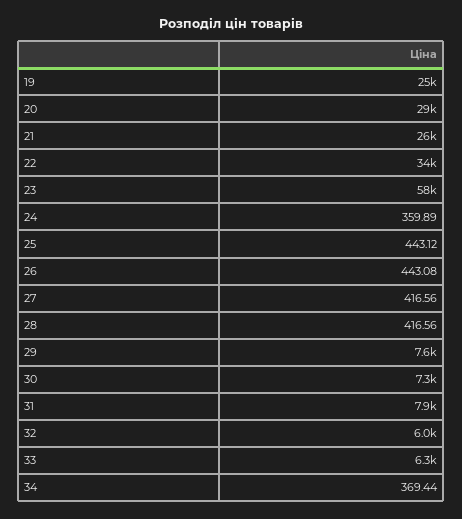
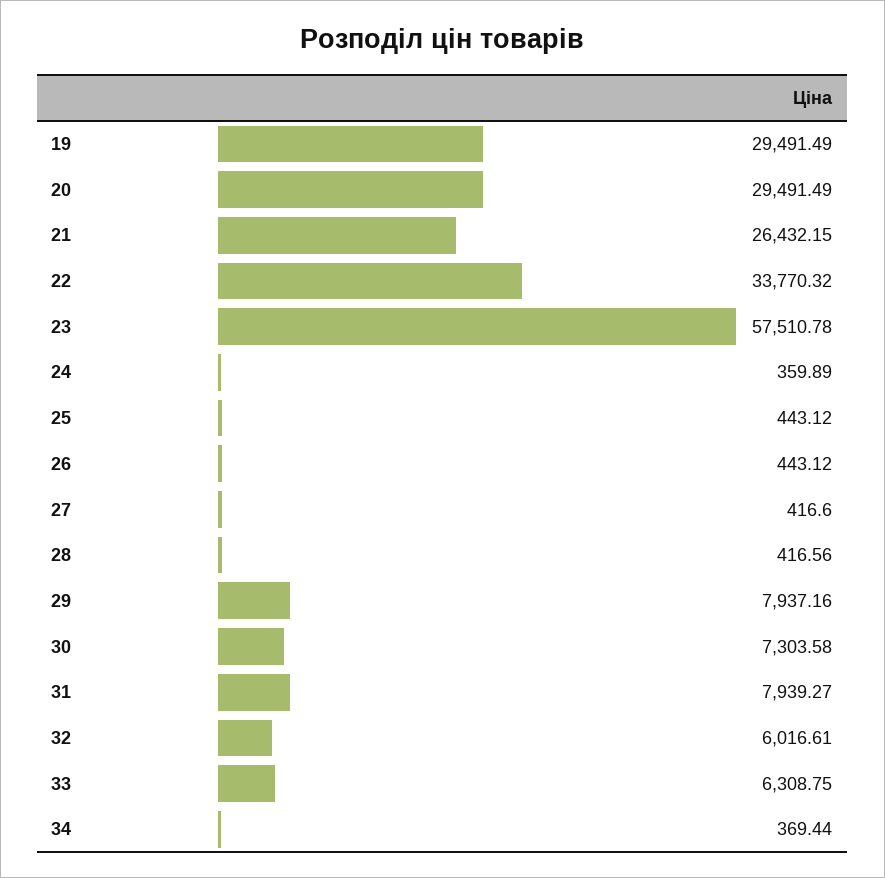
19: 25000 -> 29491.49
26: 443.08 -> 443.12
27: 416.56 -> 416.6
29: 7600 -> 7937.16

